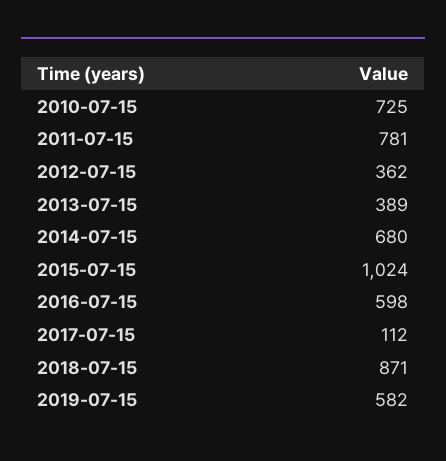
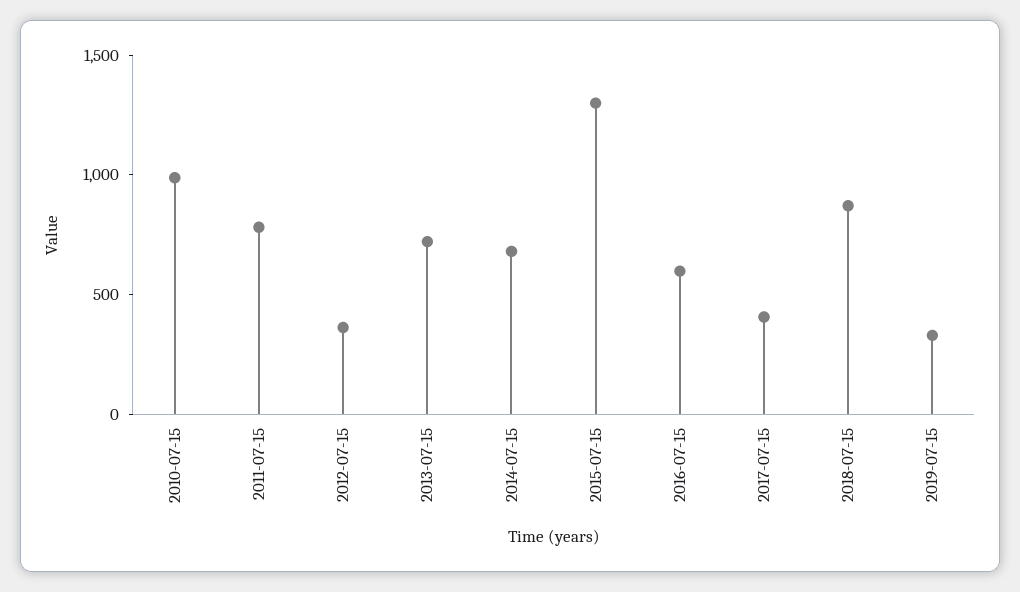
2010-07-15: 725 -> 1000
2013-07-15: 389 -> 700
2015-07-15: 1024 -> 1300
2017-07-15: 112 -> 400
2019-07-15: 582 -> 300

